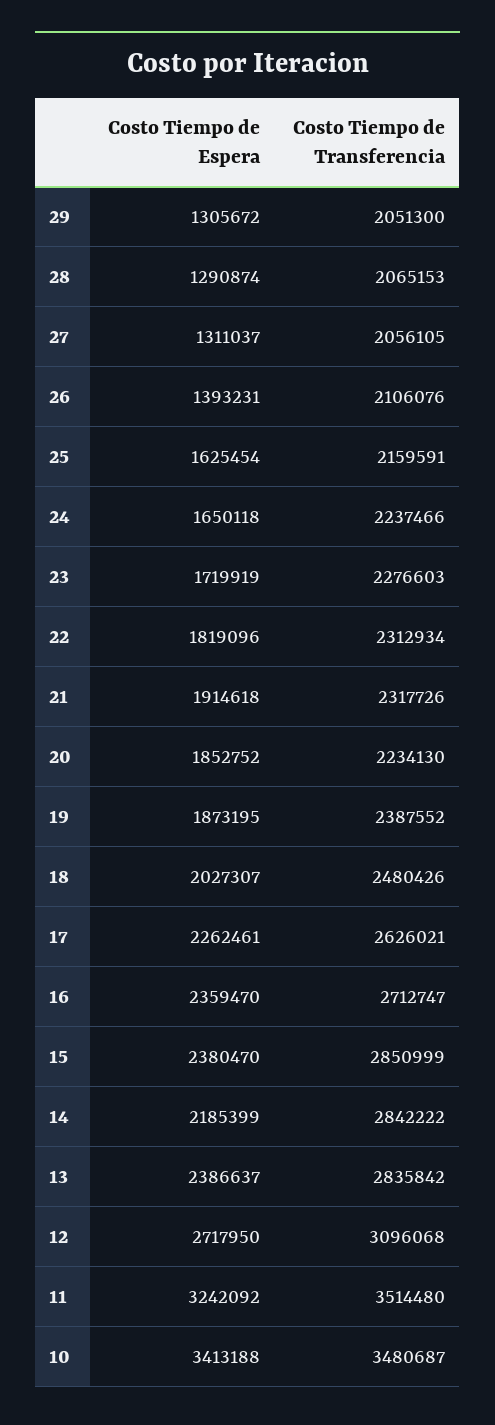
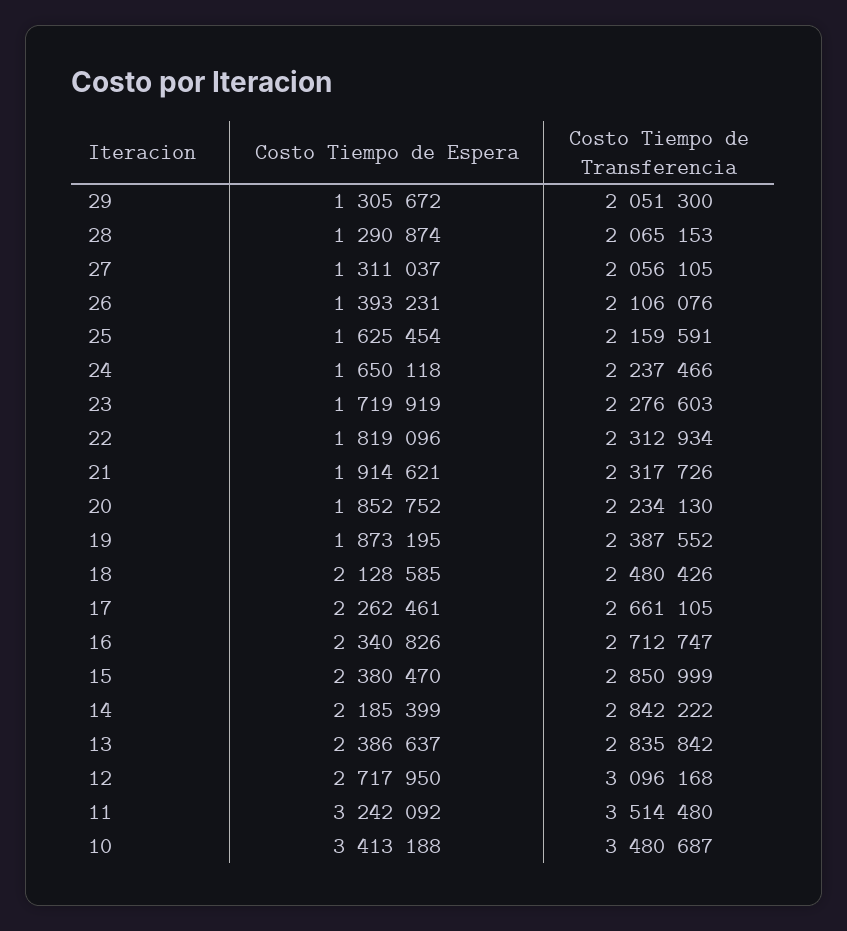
Costo Tiempo de Espera, 21: 1914618 -> 1914621
Costo Tiempo de Espera, 18: 2027307 -> 2128585
Costo Tiempo de Transferencia, 17: 2626021 -> 2661105
Costo Tiempo de Espera, 16: 2359470 -> 2340826
Costo Tiempo de Transferencia, 12: 3096068 -> 3096168

